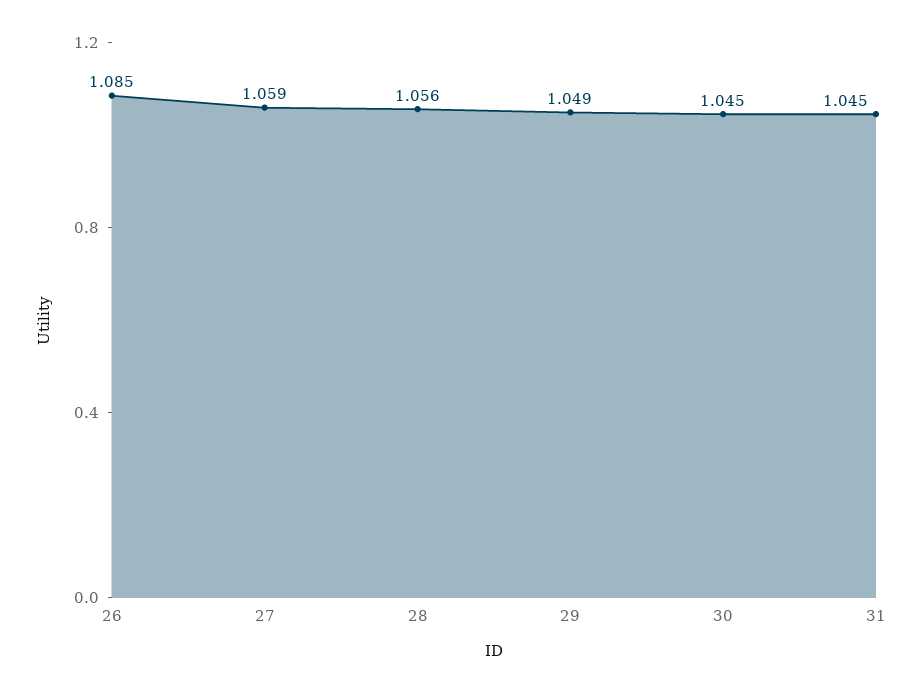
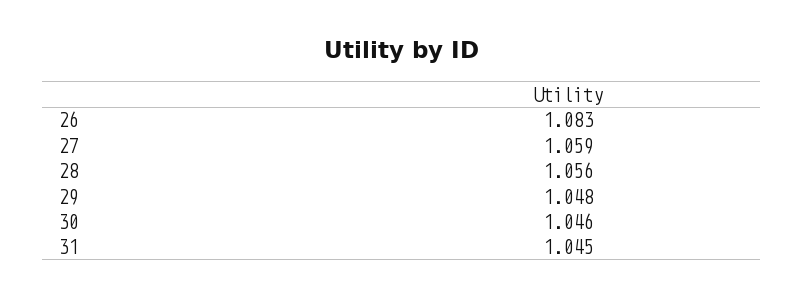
26: 1.085 -> 1.083
29: 1.049 -> 1.048
30: 1.045 -> 1.046

